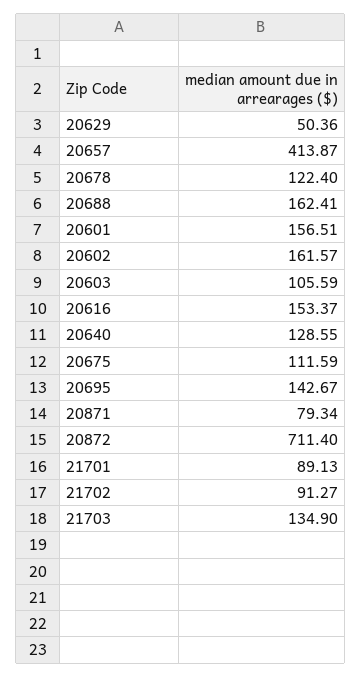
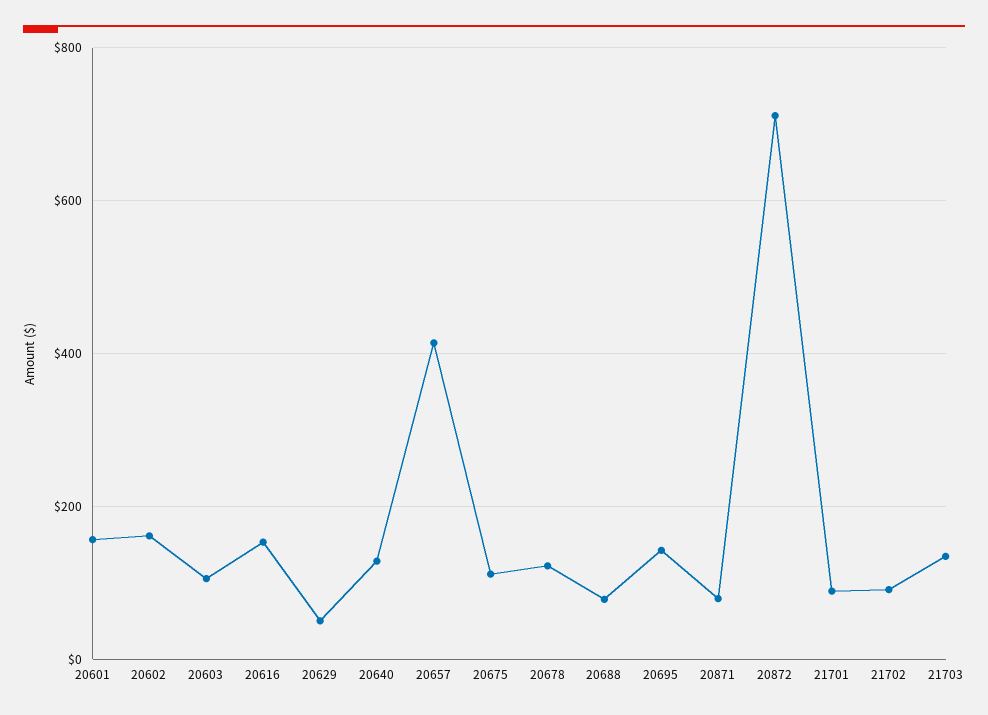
20688: 162.41 -> 80

